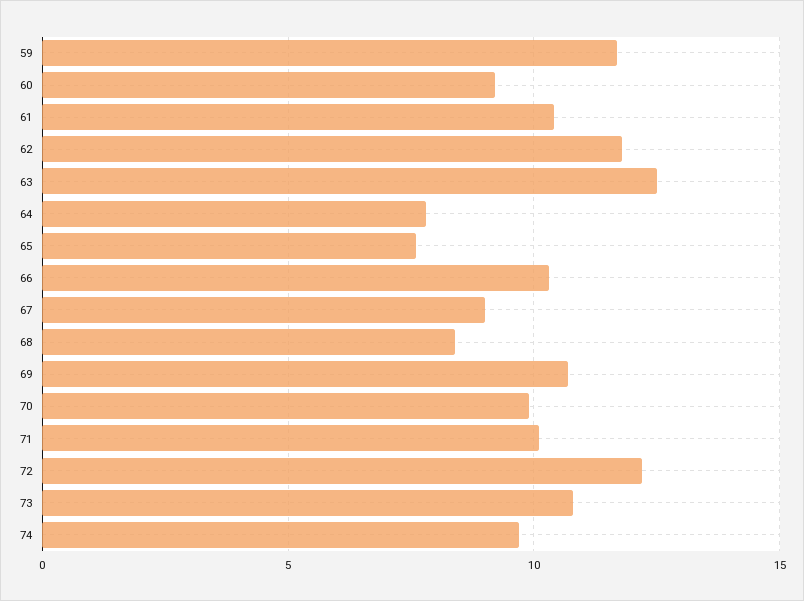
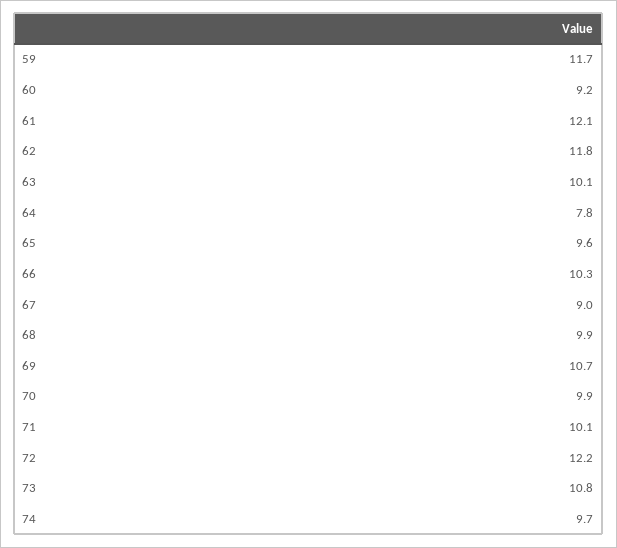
61: 10.5 -> 12.1
63: 12.5 -> 10.1
65: 7.5 -> 9.6
68: 8.5 -> 9.9

